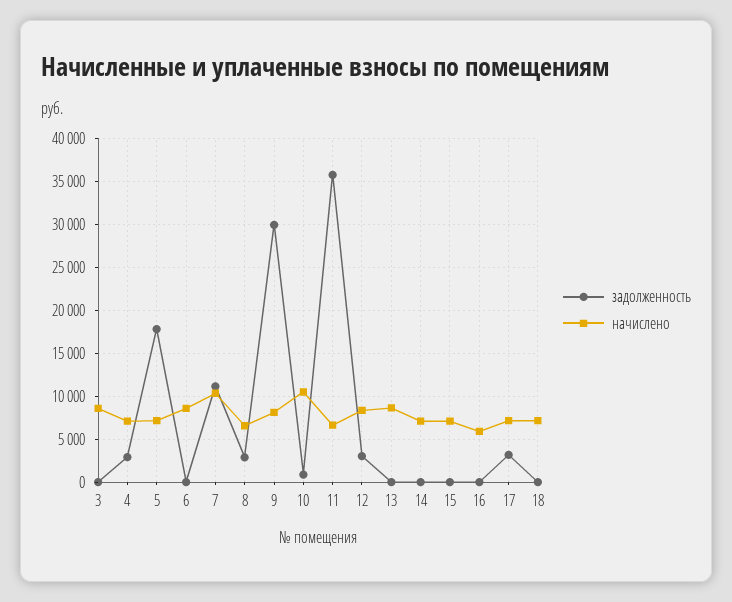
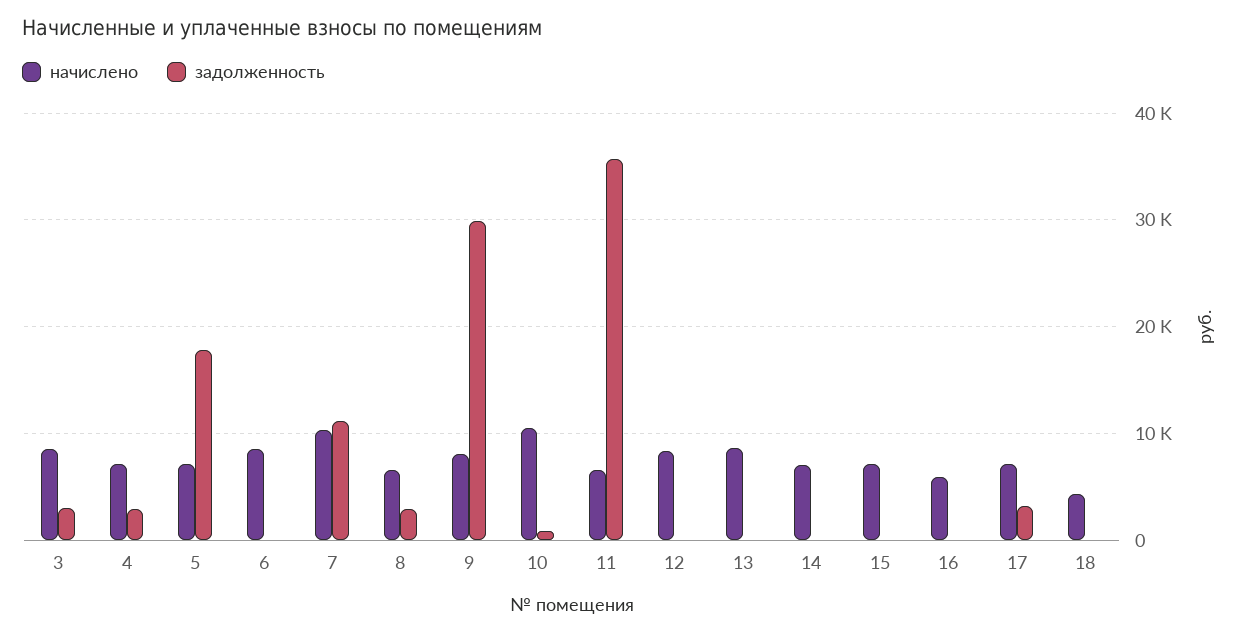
задолженность, 3: 0 -> 3000
задолженность, 12: 3000 -> 0
начислено, 18: 7000 -> 4000

